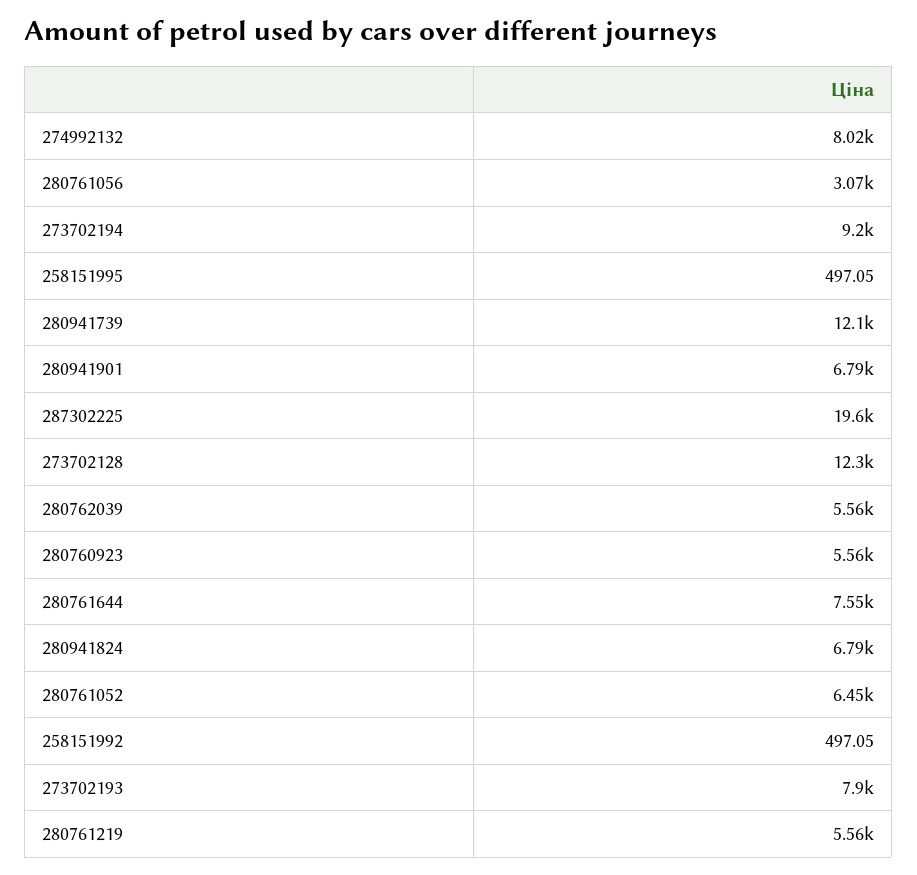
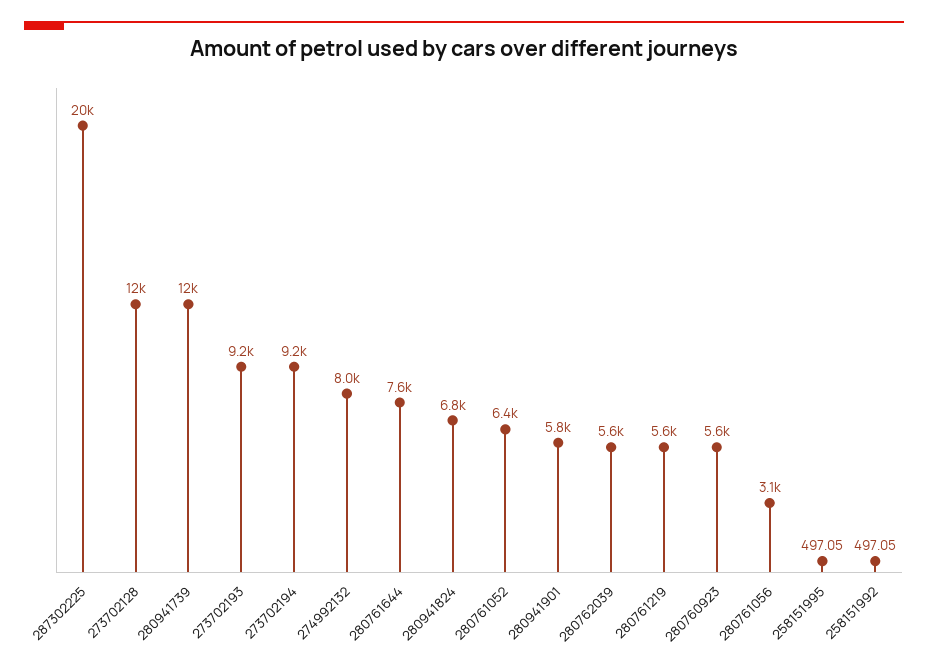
280941901: 6790 -> 5800
273702193: 7900 -> 9200

